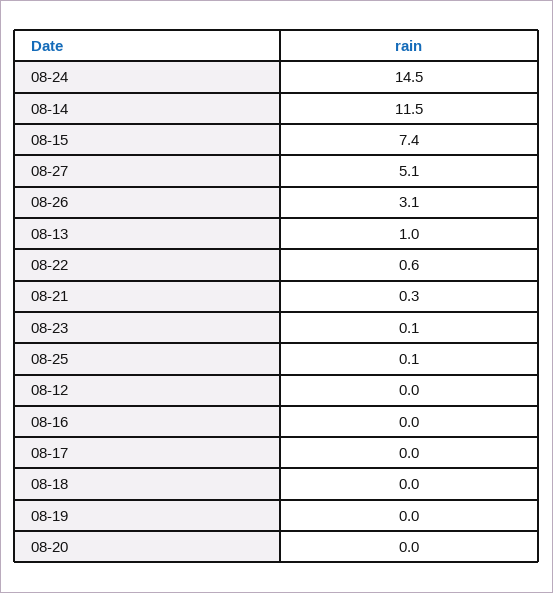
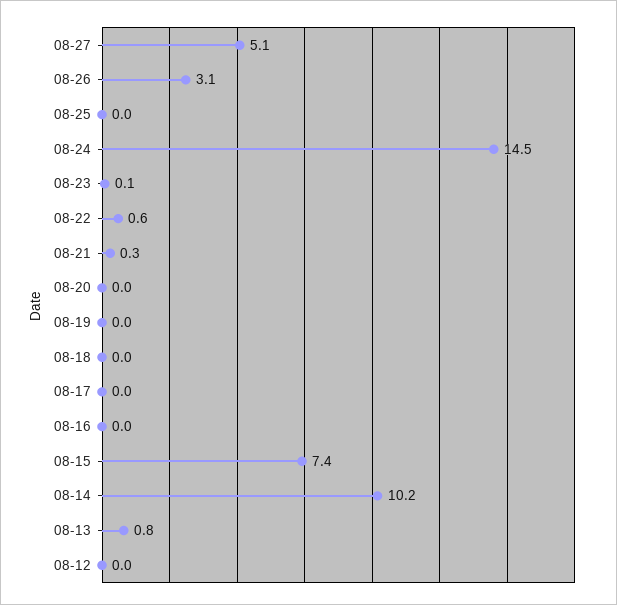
08-14: 11.5 -> 10.2
08-13: 1 -> 0.8
08-25: 0.1 -> 0

